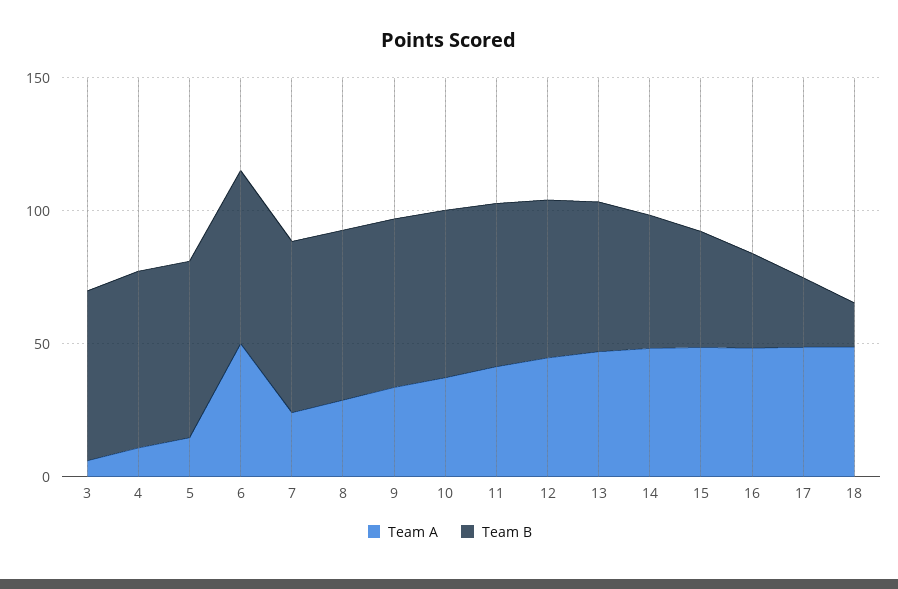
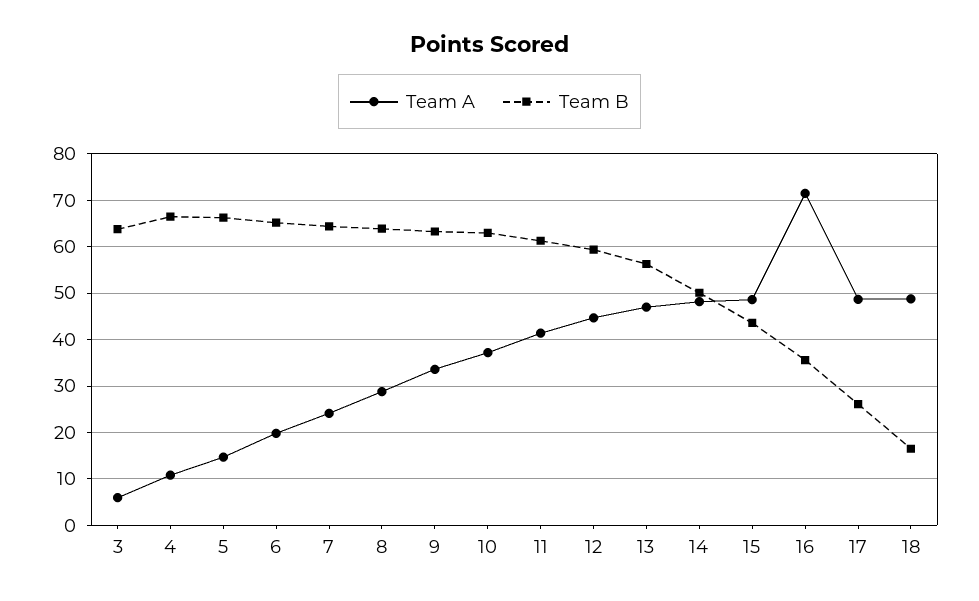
Team A, 6: 50 -> 20
Team A, 16: 50 -> 72

